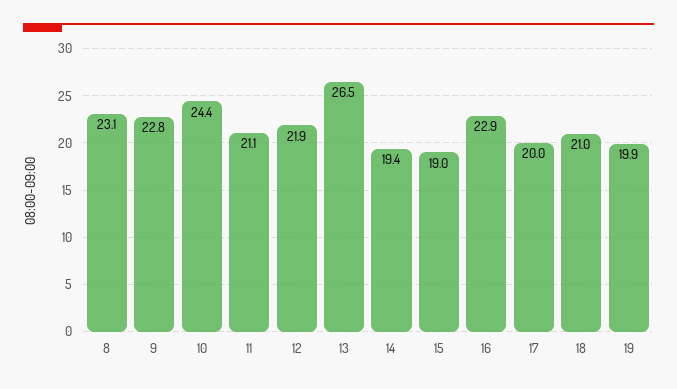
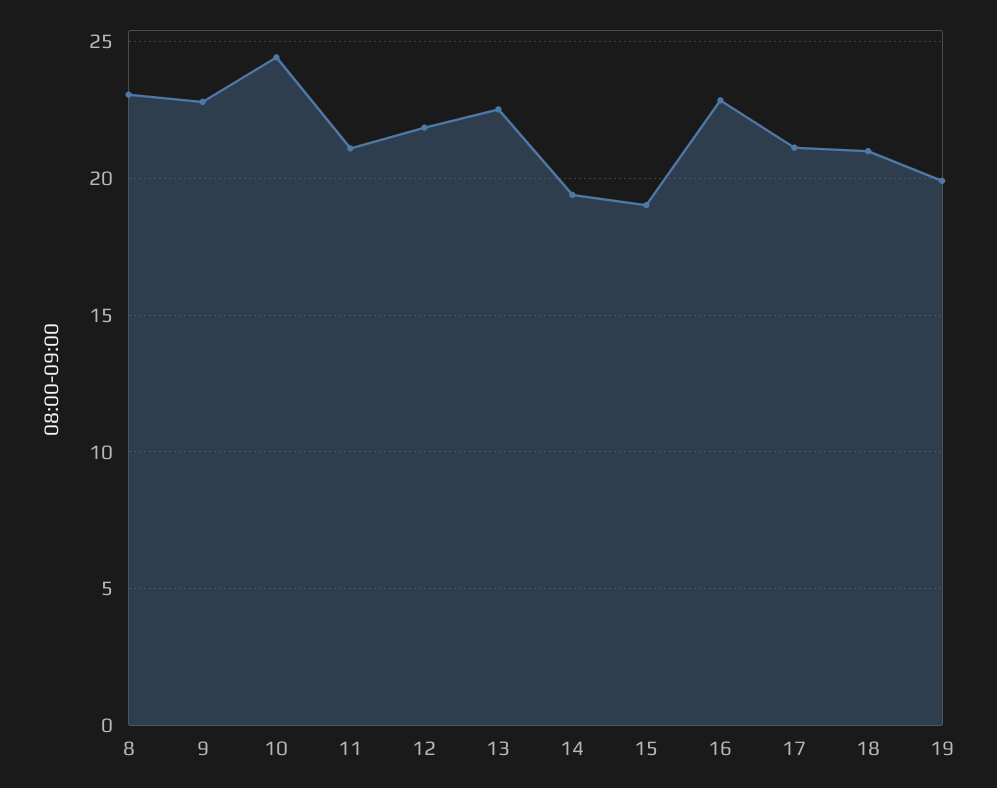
13: 26.5 -> 22.5
17: 20 -> 21

